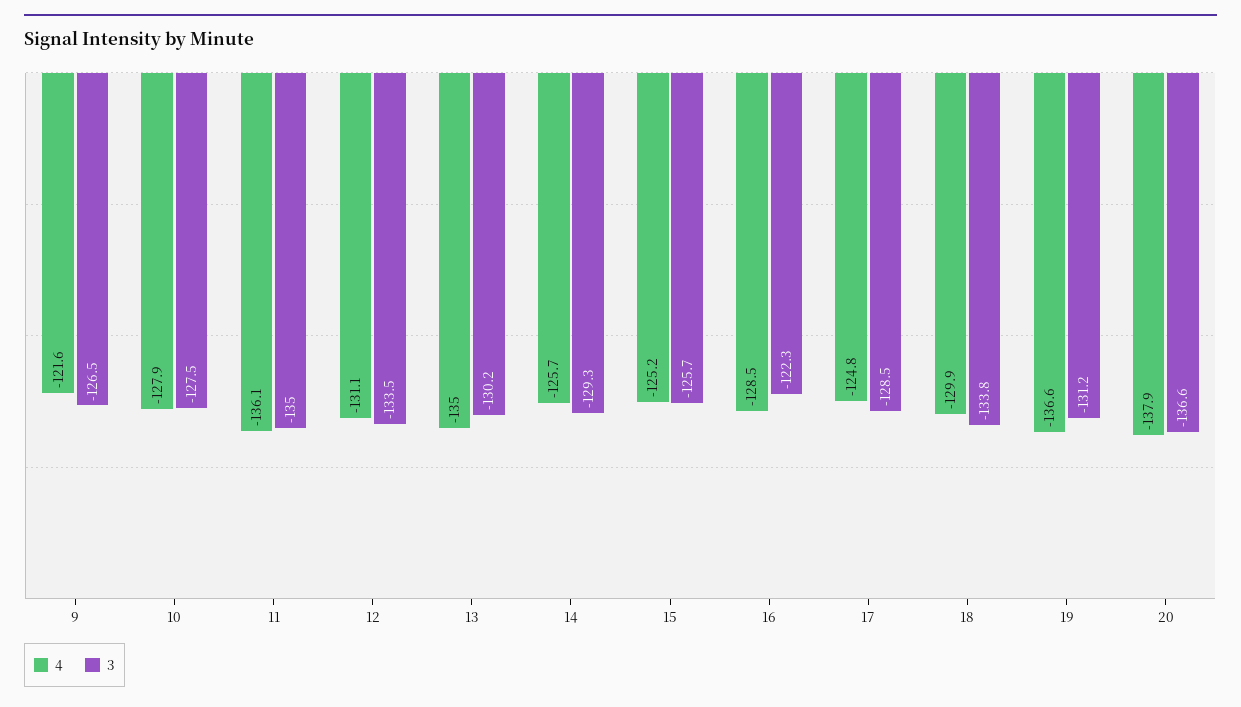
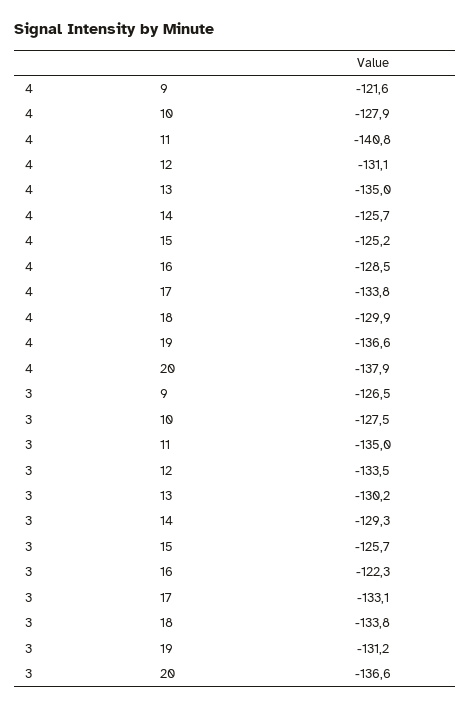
4, 11: -136.1 -> -140.8
4, 17: -124.8 -> -133.8
3, 17: -128.5 -> -133.1

